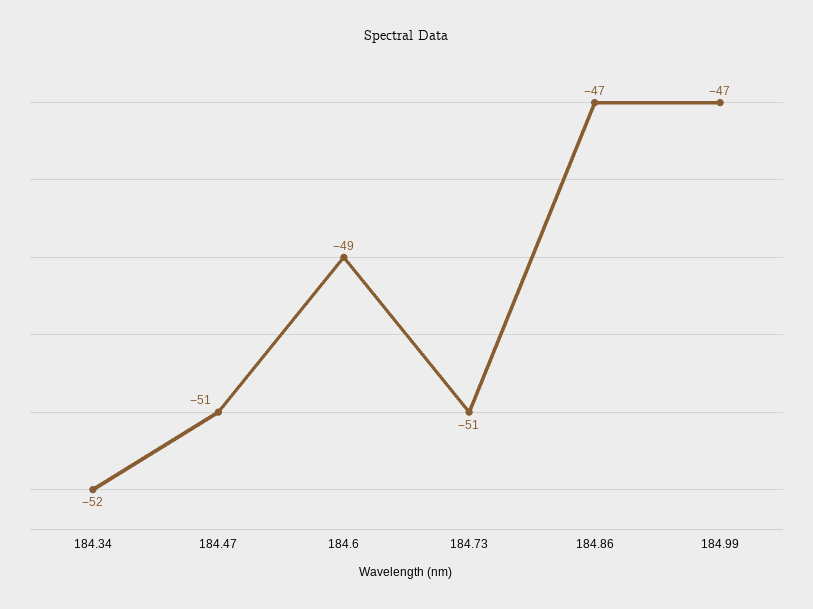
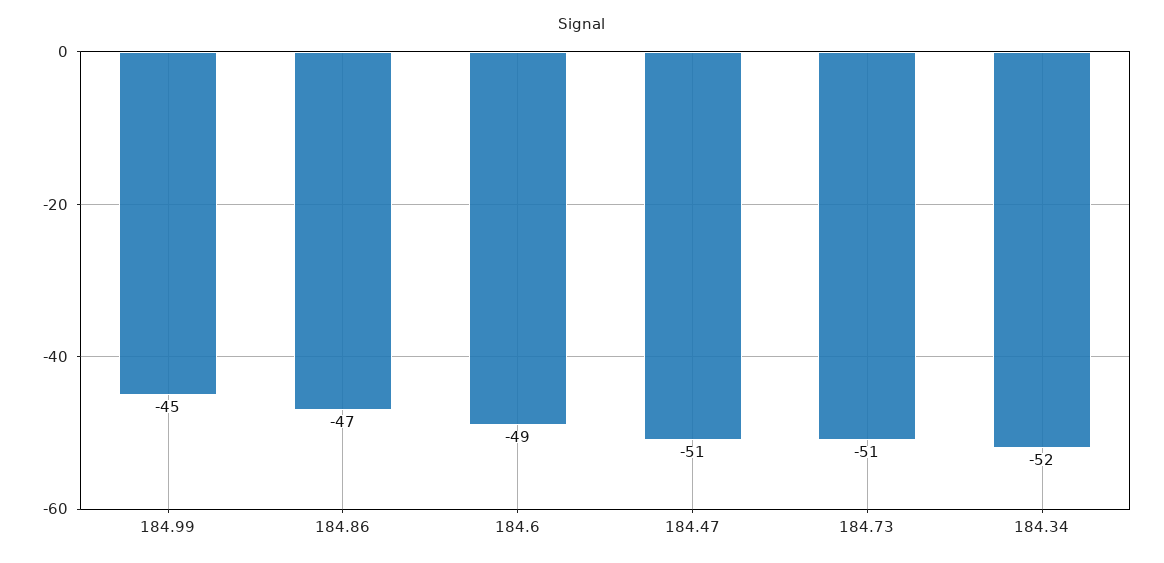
184.99: -47 -> -45

